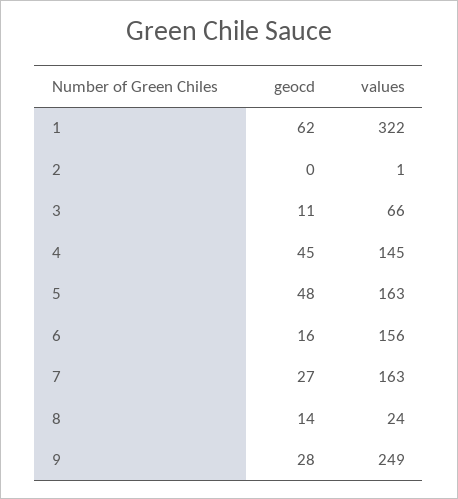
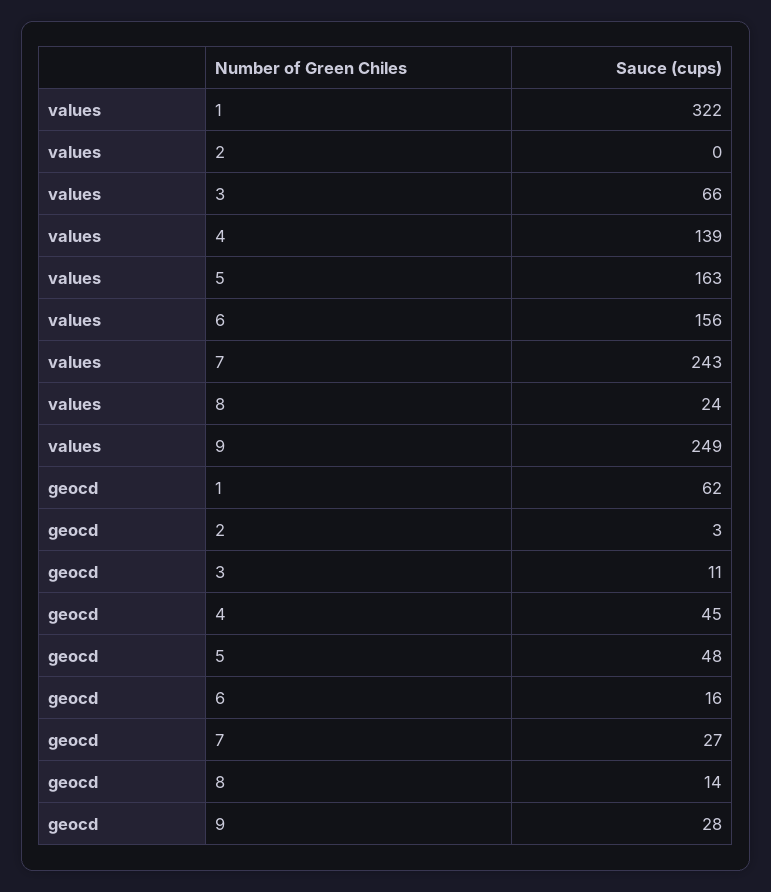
geocd, 2: 0 -> 3
values, 2: 1 -> 0
values, 4: 145 -> 139
values, 7: 163 -> 243

